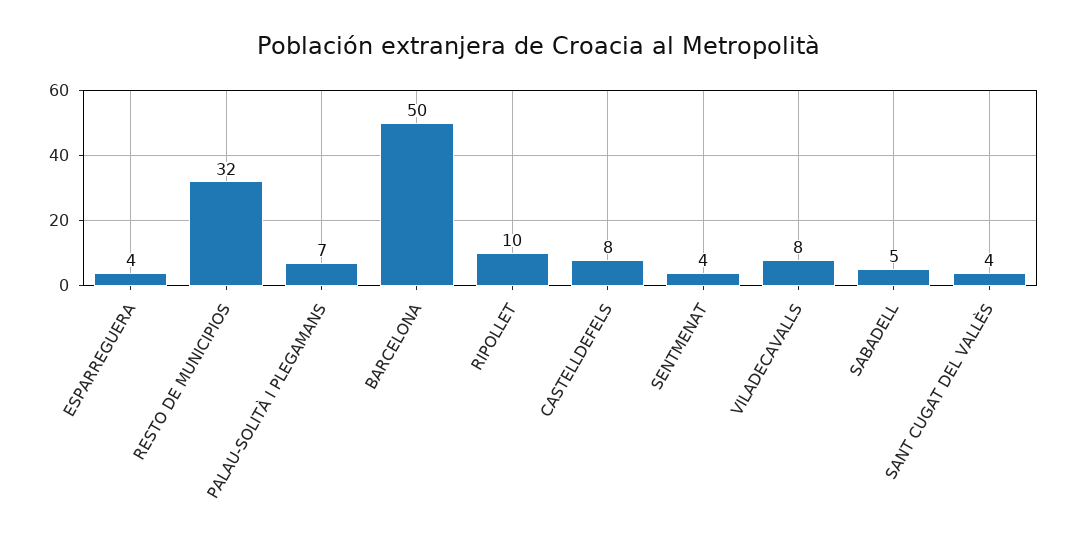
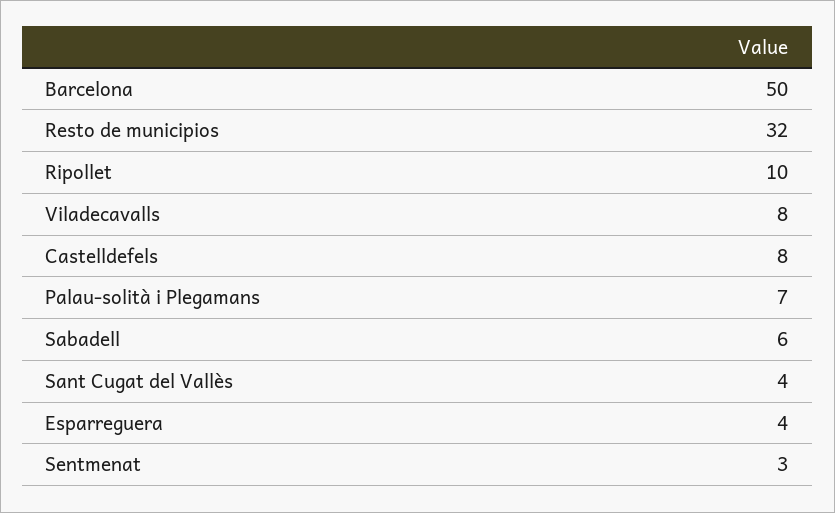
SENTMENAT: 4 -> 3
SABADELL: 5 -> 6

